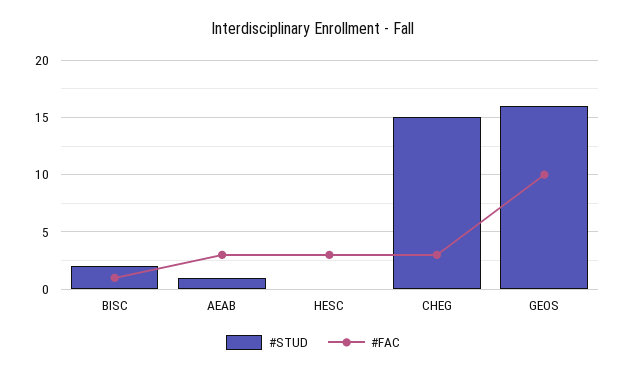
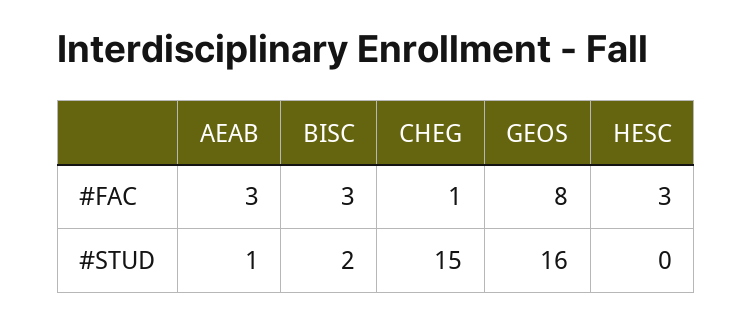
#FAC, BISC: 1 -> 3
#FAC, CHEG: 3 -> 1
#FAC, GEOS: 10 -> 8

